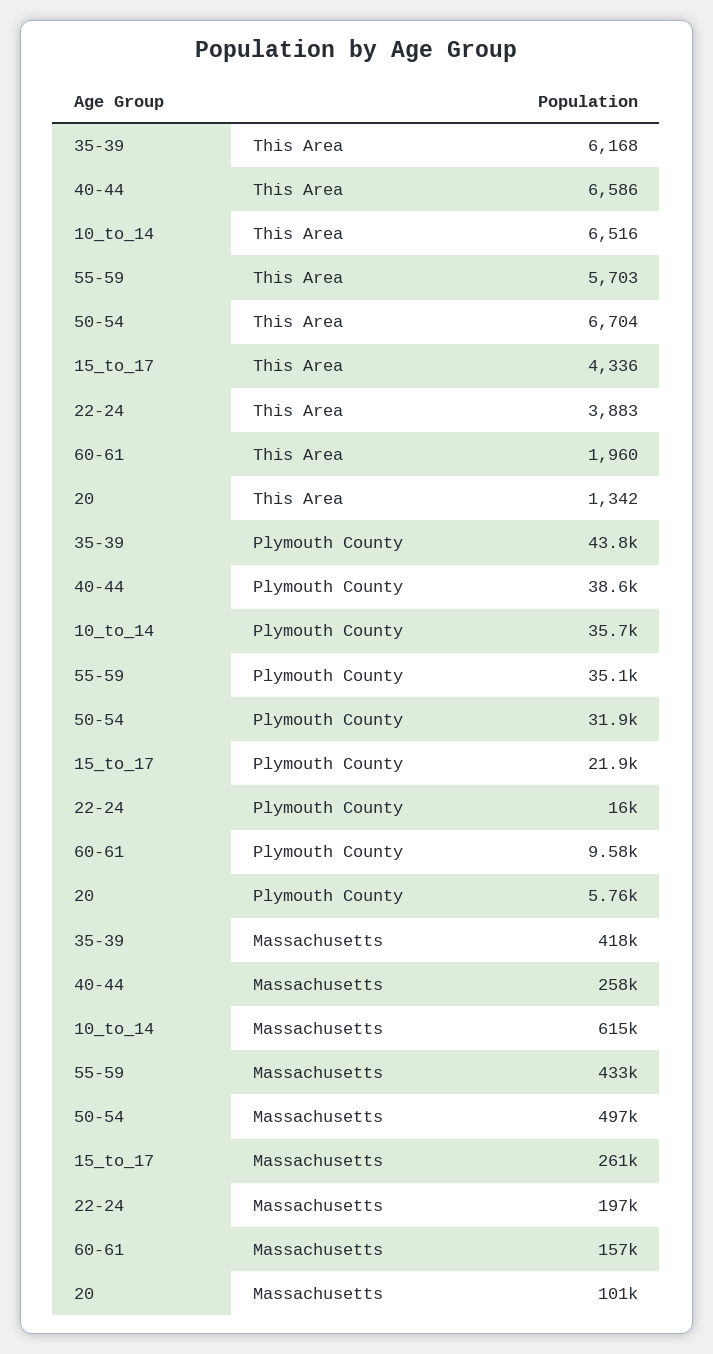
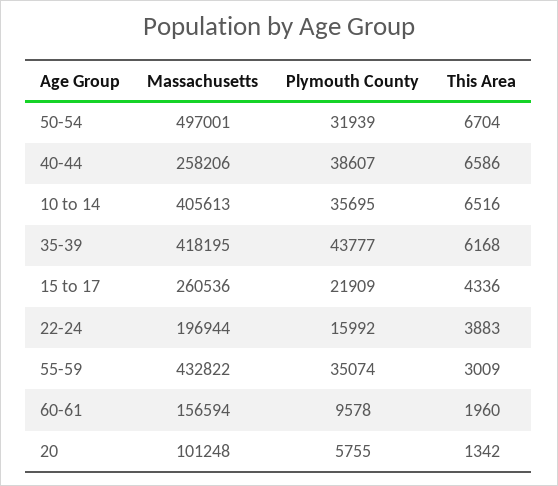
55-59, This Area: 5703 -> 3009
10_to_14, Massachusetts: 615000 -> 405613

